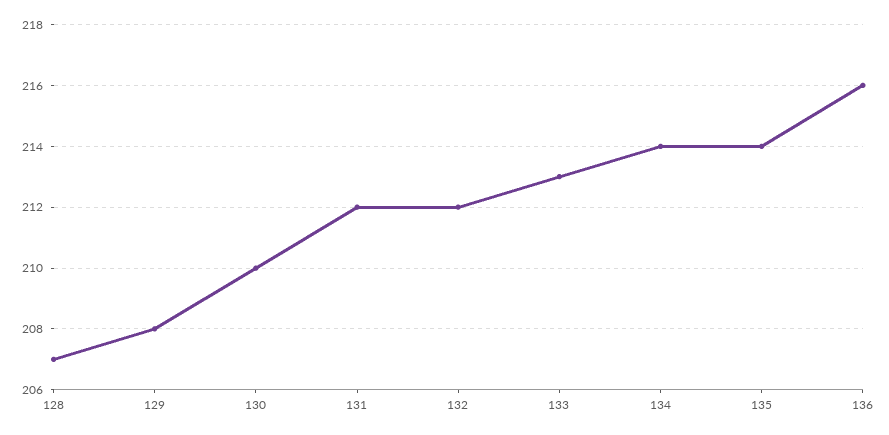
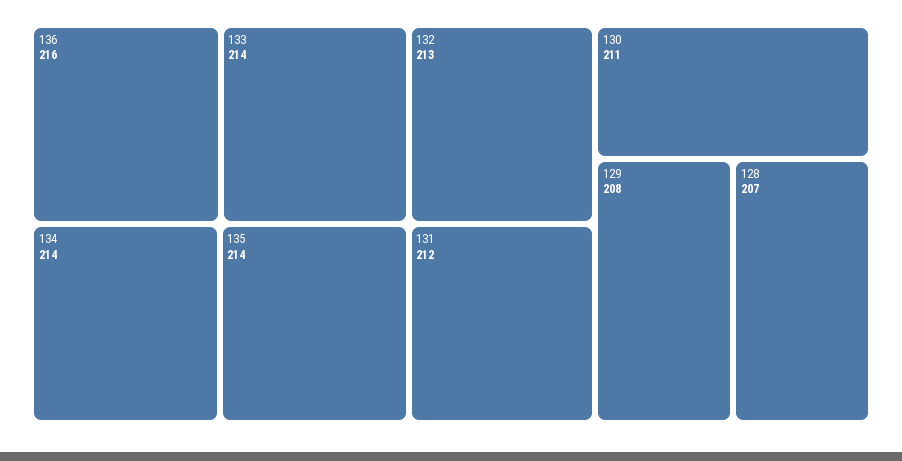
130: 210 -> 211
132: 212 -> 213
133: 213 -> 214

